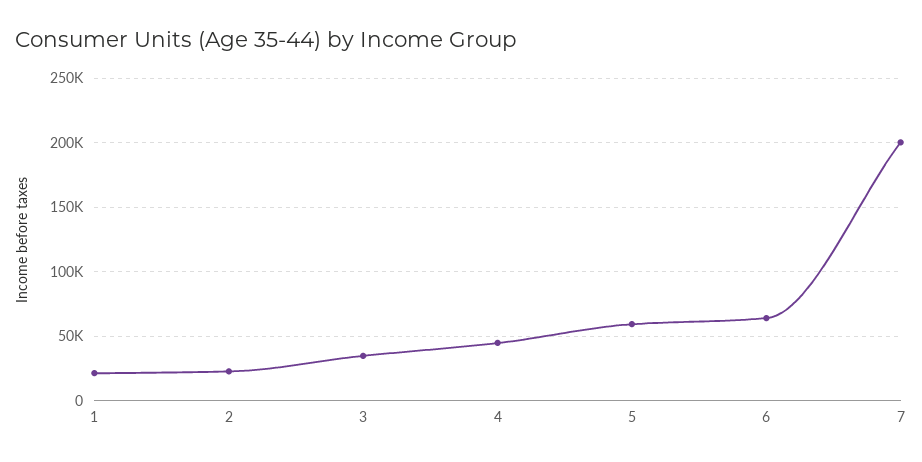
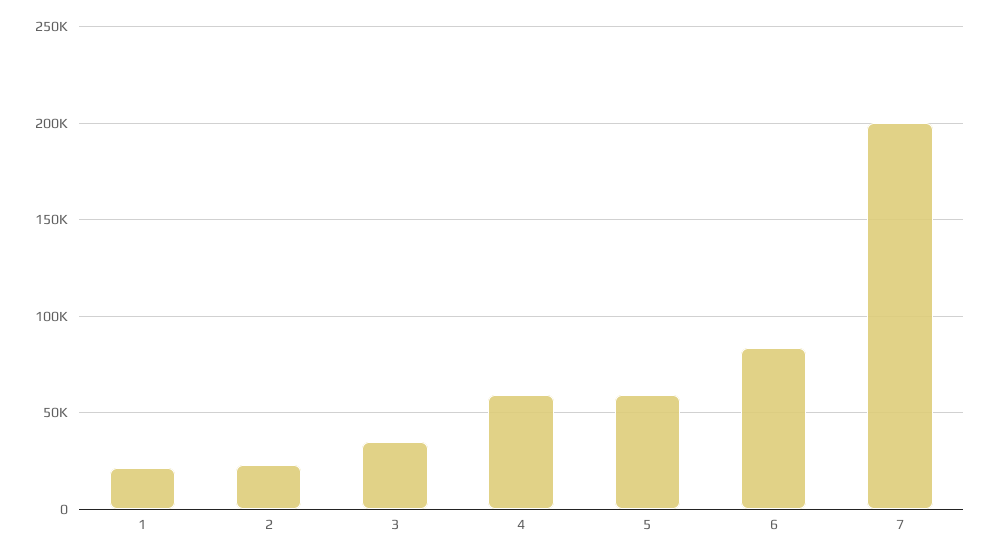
4: 45000 -> 60000
6: 65000 -> 85000

